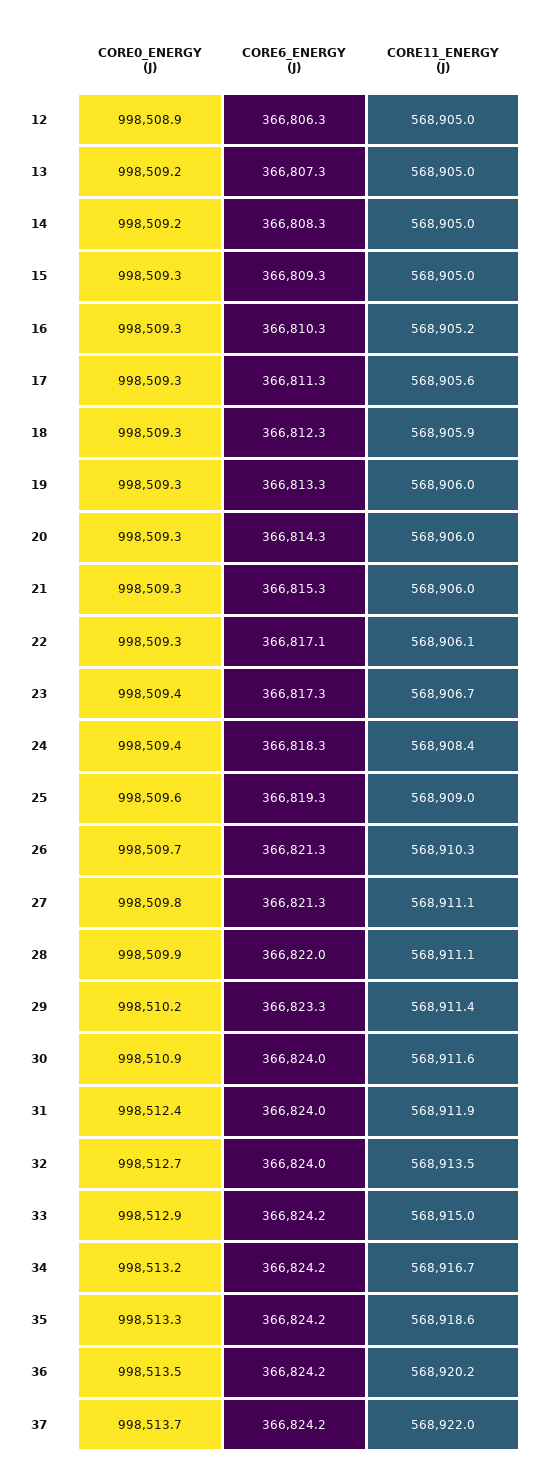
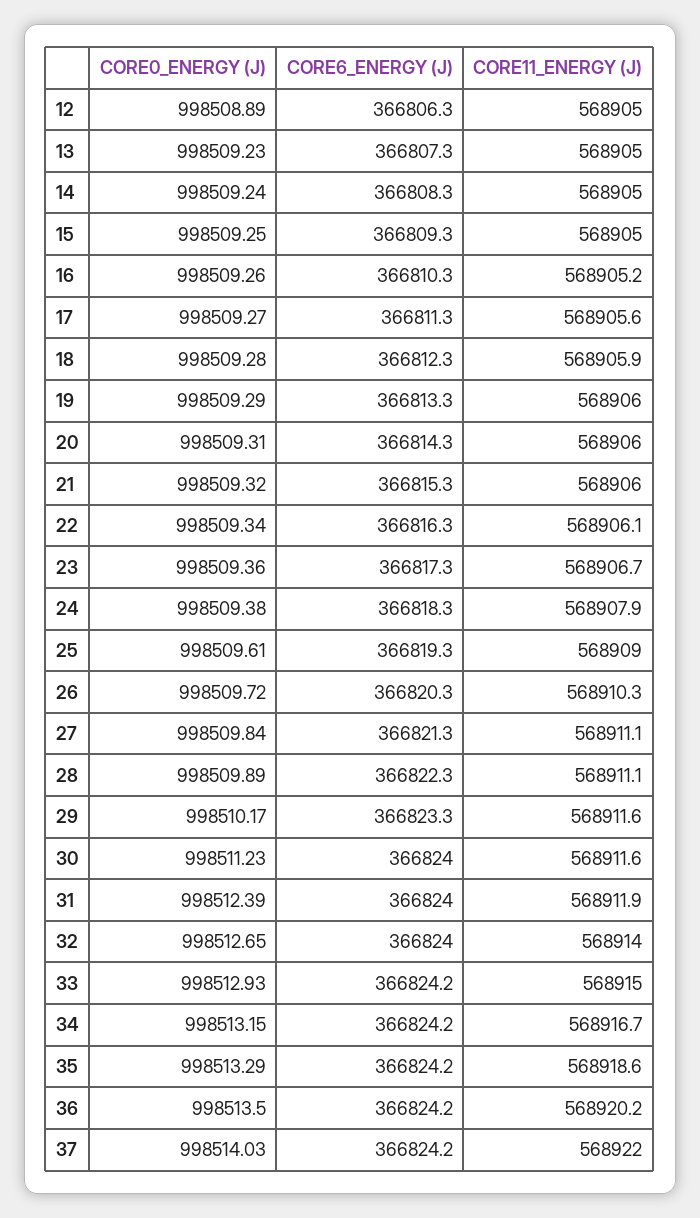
CORE6_ENERGY (J), 22: 366817.1 -> 366816.3
CORE11_ENERGY (J), 24: 568908.4 -> 568907.9
CORE6_ENERGY (J), 26: 366821.3 -> 366820.3
CORE6_ENERGY (J), 28: 366822 -> 366822.3
CORE11_ENERGY (J), 29: 568911.4 -> 568911.6
CORE0_ENERGY (J), 30: 998510.9 -> 998511.23
CORE11_ENERGY (J), 32: 568913.5 -> 568914
CORE0_ENERGY (J), 37: 998513.7 -> 998514.03

